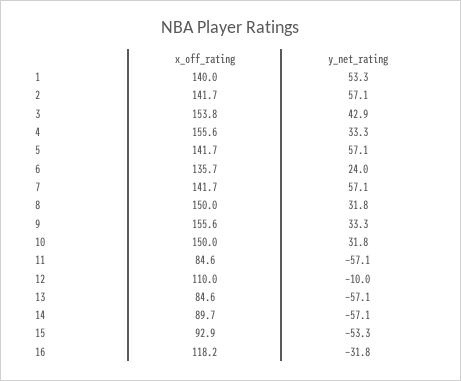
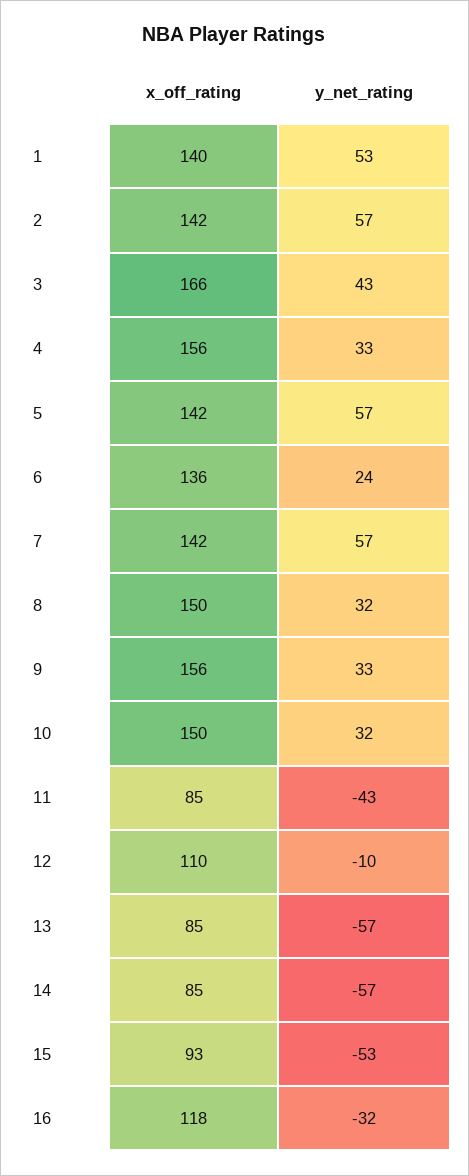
x_off_rating, 3: 153.8 -> 166
y_net_rating, 11: -57.1 -> -43
x_off_rating, 14: 89.7 -> 85

